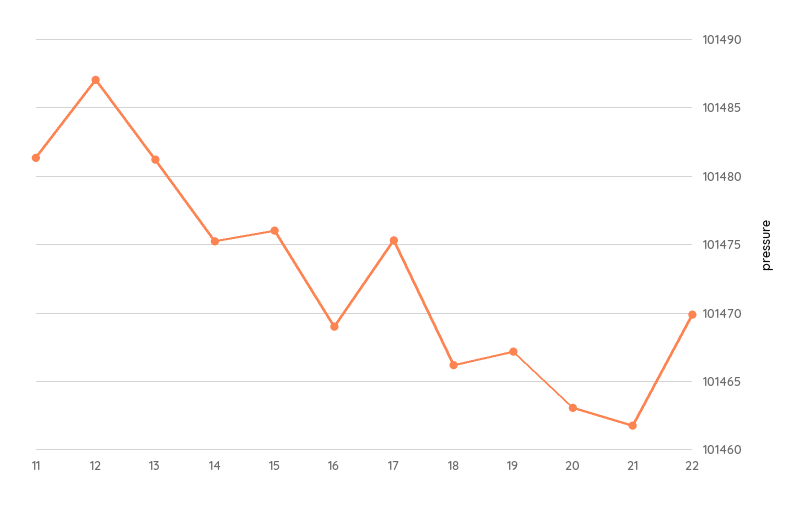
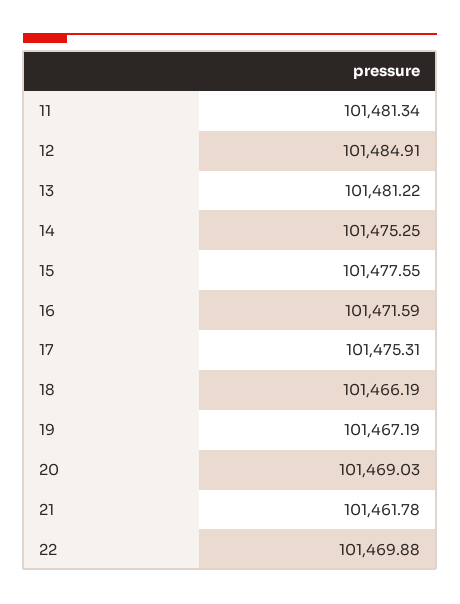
12: 101487 -> 101484.91
15: 101476 -> 101477.55
16: 101469 -> 101471.59
20: 101463 -> 101469.03

